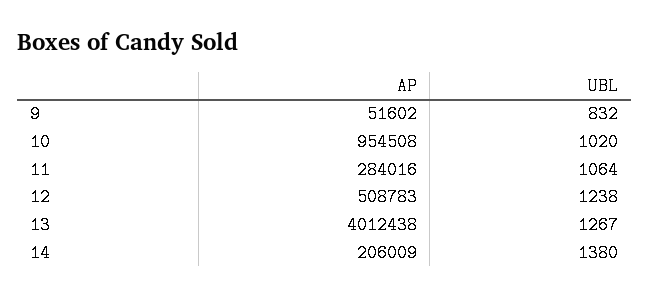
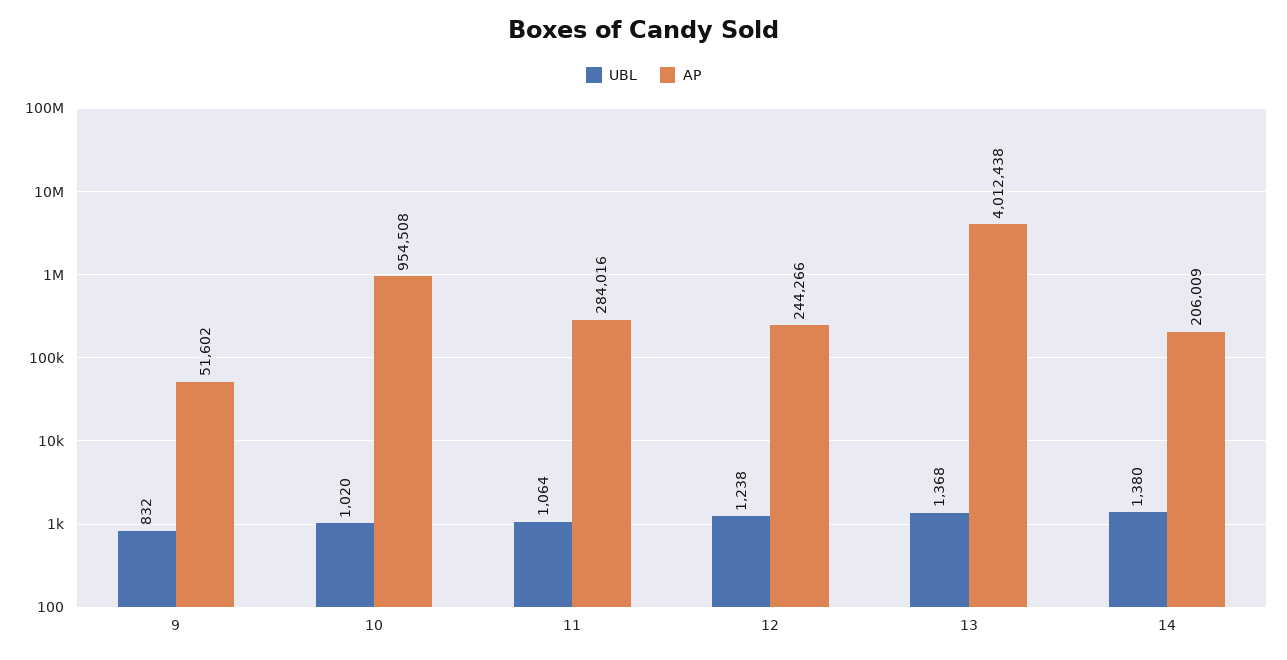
AP, 12: 508783 -> 244266
UBL, 13: 1267 -> 1368

